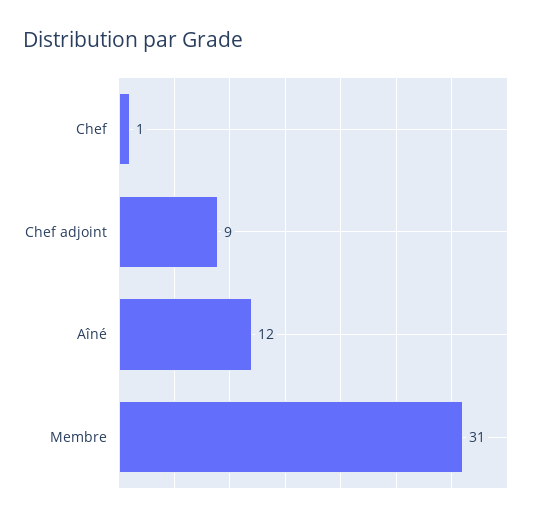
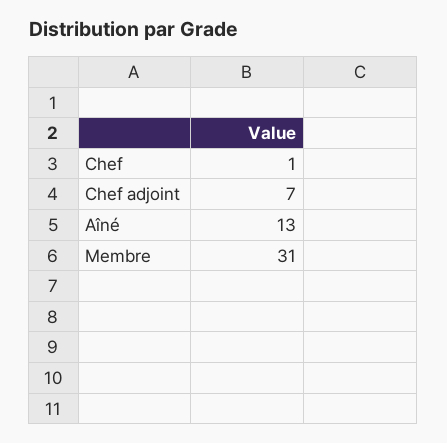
Chef adjoint: 9 -> 7
Aîné: 12 -> 13

